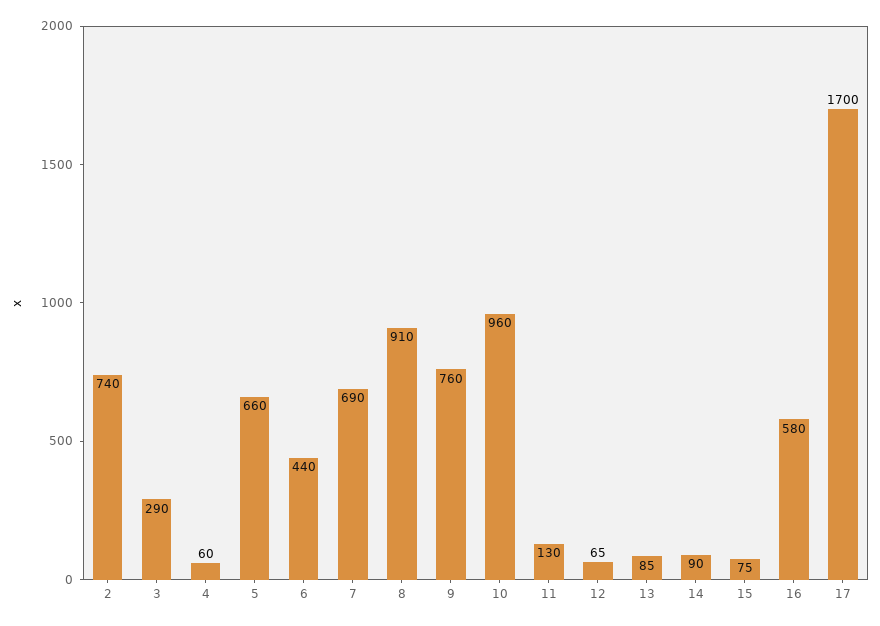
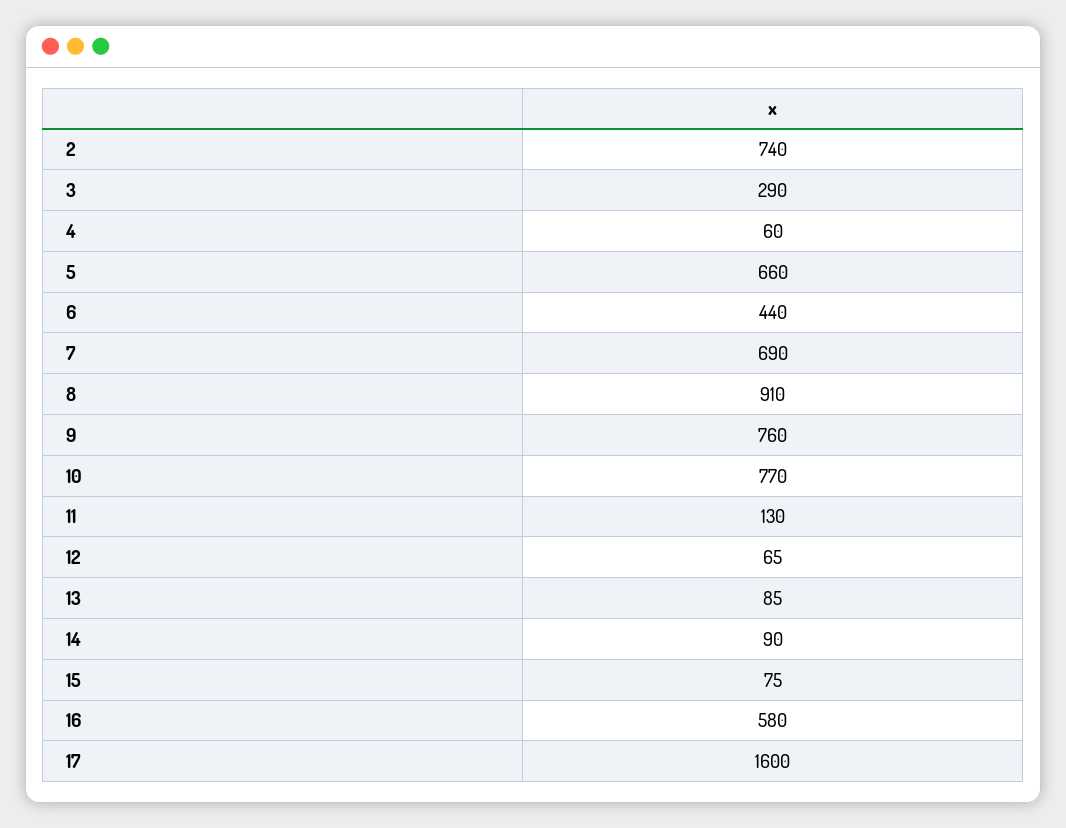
10: 960 -> 770
17: 1700 -> 1600

